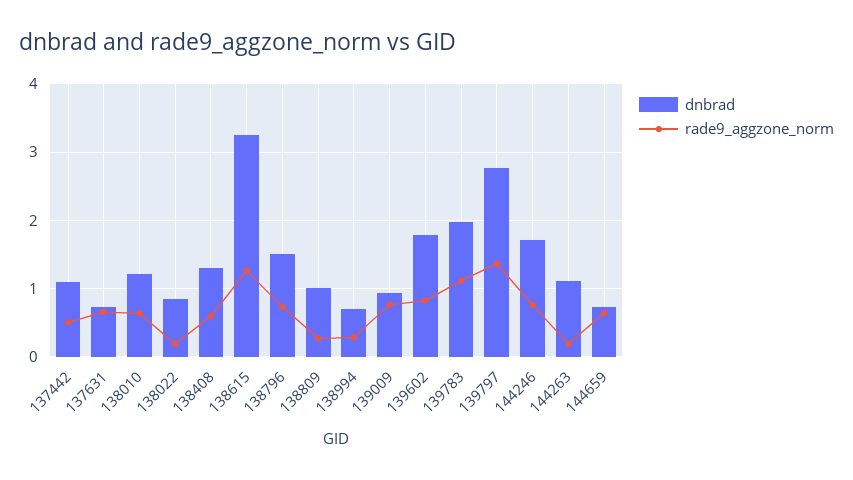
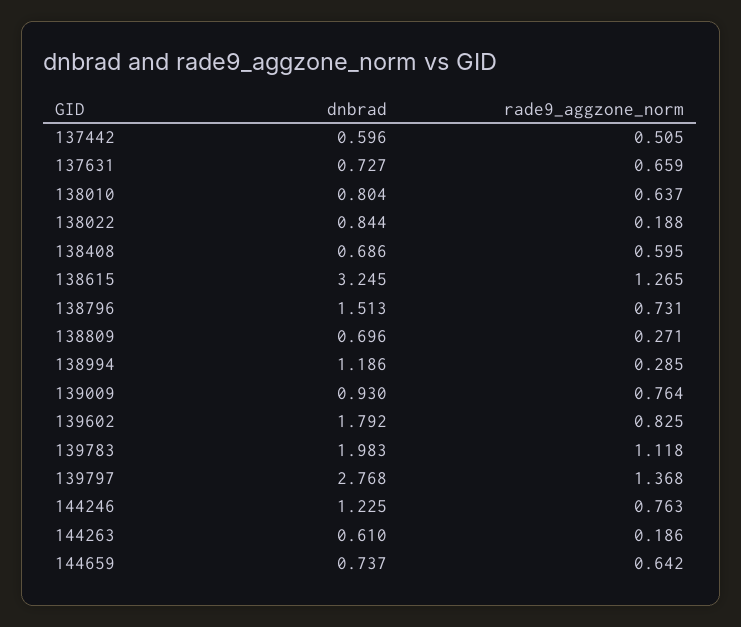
dnbrad, 137442: 1.1 -> 0.596
dnbrad, 138010: 1.2 -> 0.804
dnbrad, 138408: 1.3 -> 0.686
dnbrad, 138809: 1 -> 0.696
dnbrad, 138994: 0.7 -> 1.186
dnbrad, 144246: 1.7 -> 1.225
dnbrad, 144263: 1.1 -> 0.61

